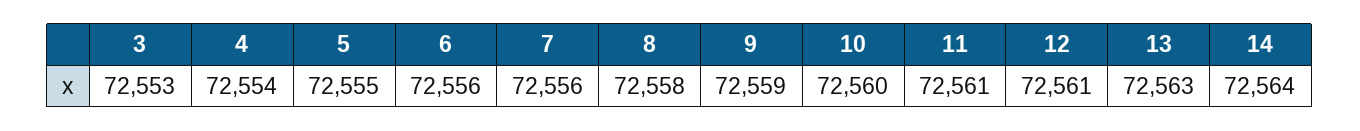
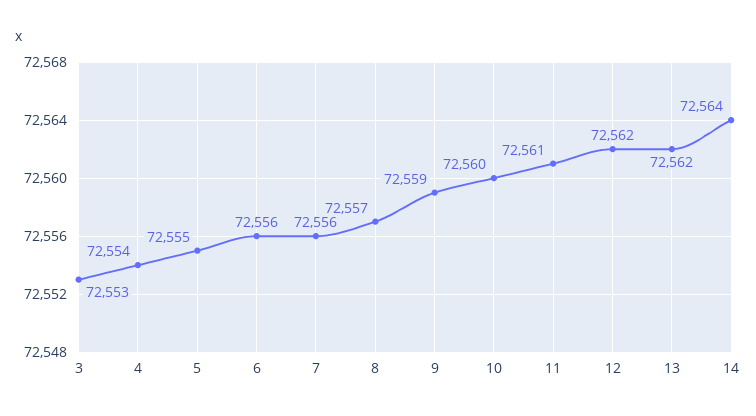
8: 72558 -> 72557
12: 72561 -> 72562
13: 72563 -> 72562

